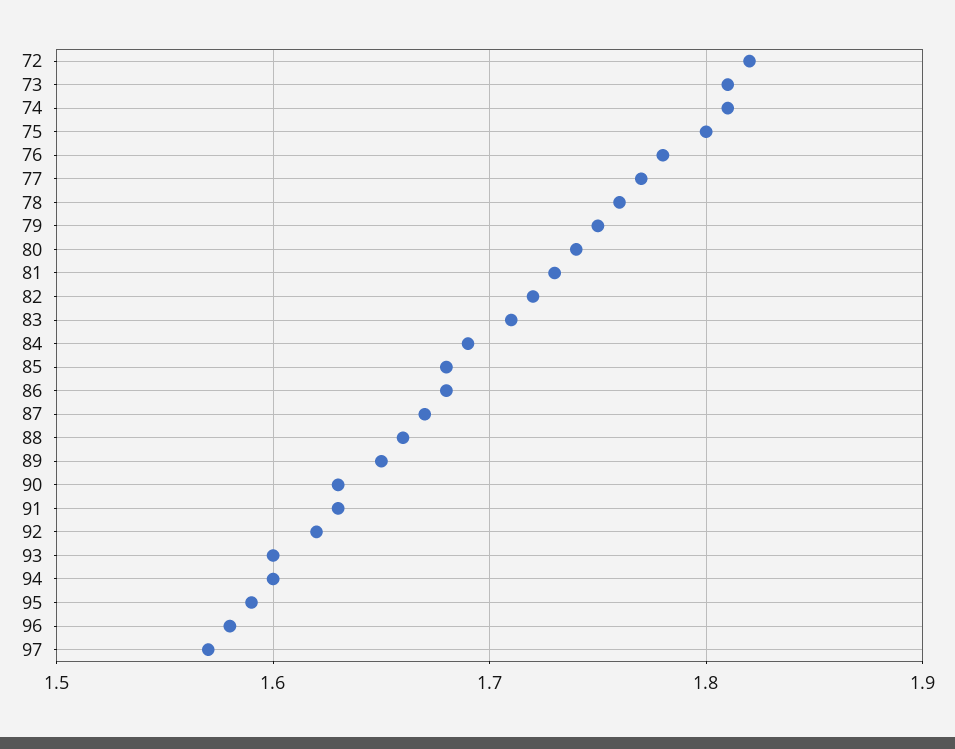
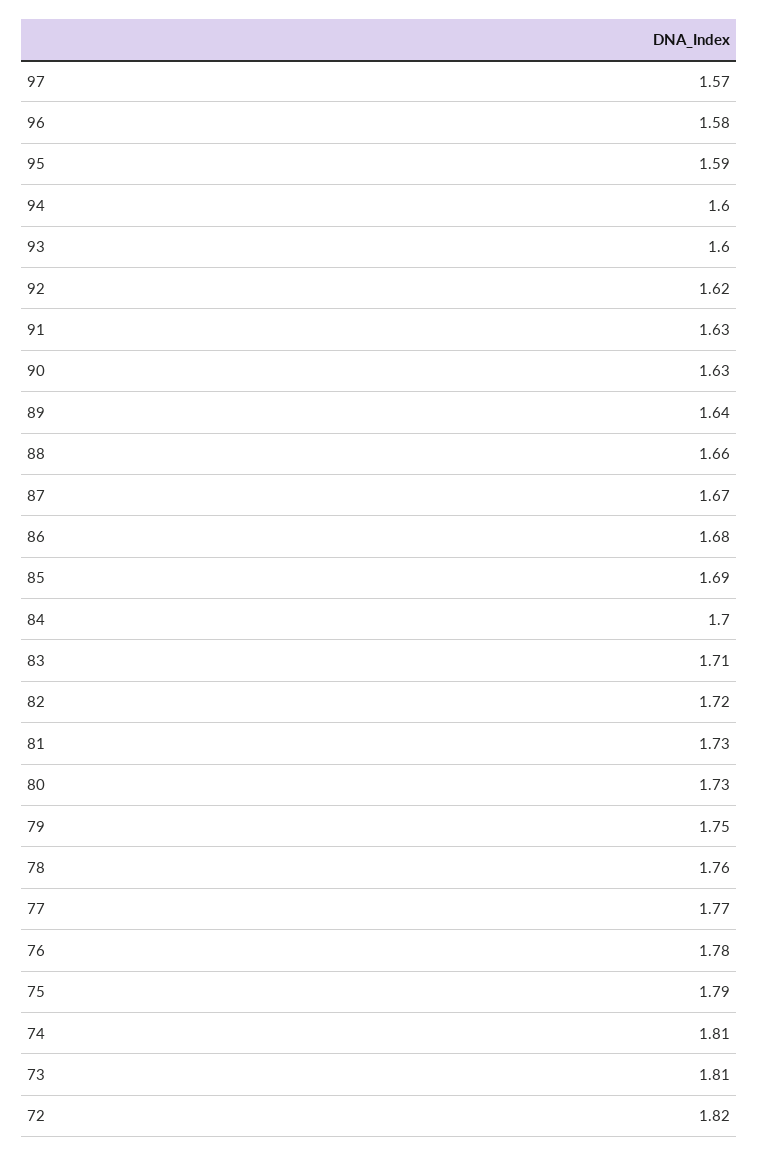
75: 1.8 -> 1.79
80: 1.74 -> 1.73
84: 1.69 -> 1.7
85: 1.68 -> 1.69
89: 1.65 -> 1.64

